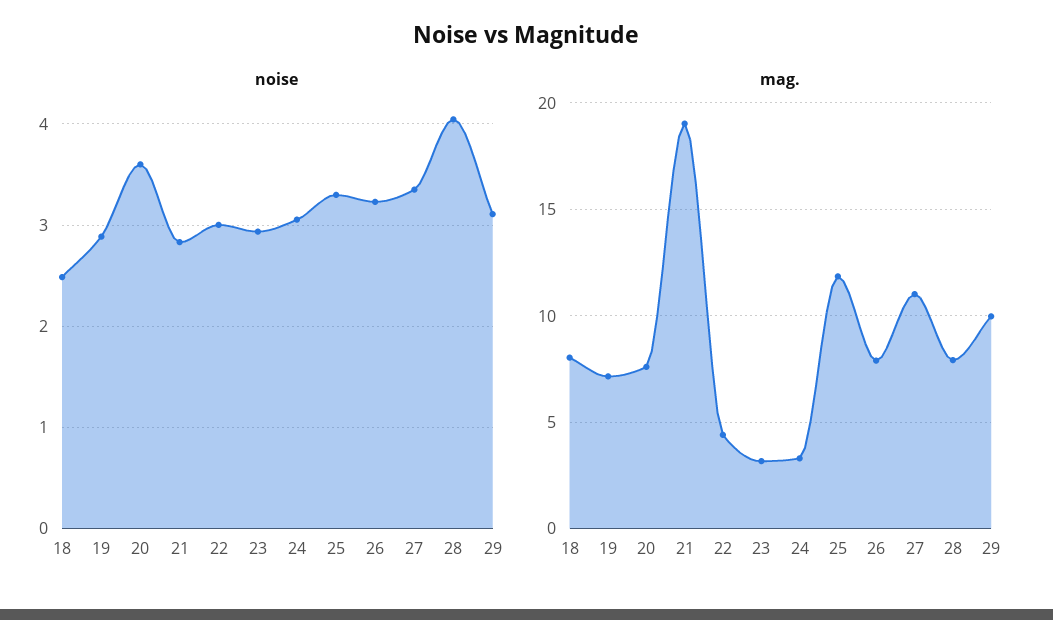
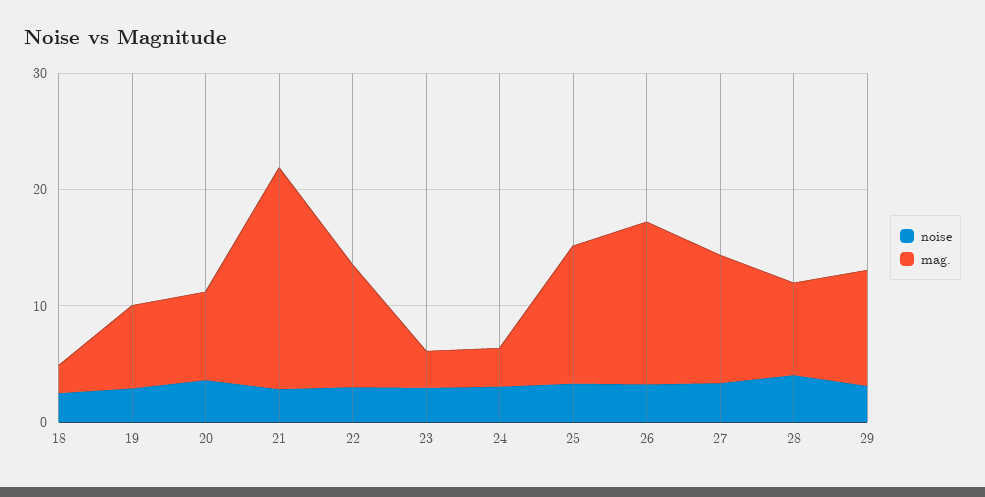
mag., 18: 8 -> 2
mag., 22: 4.5 -> 10
mag., 26: 8 -> 14

